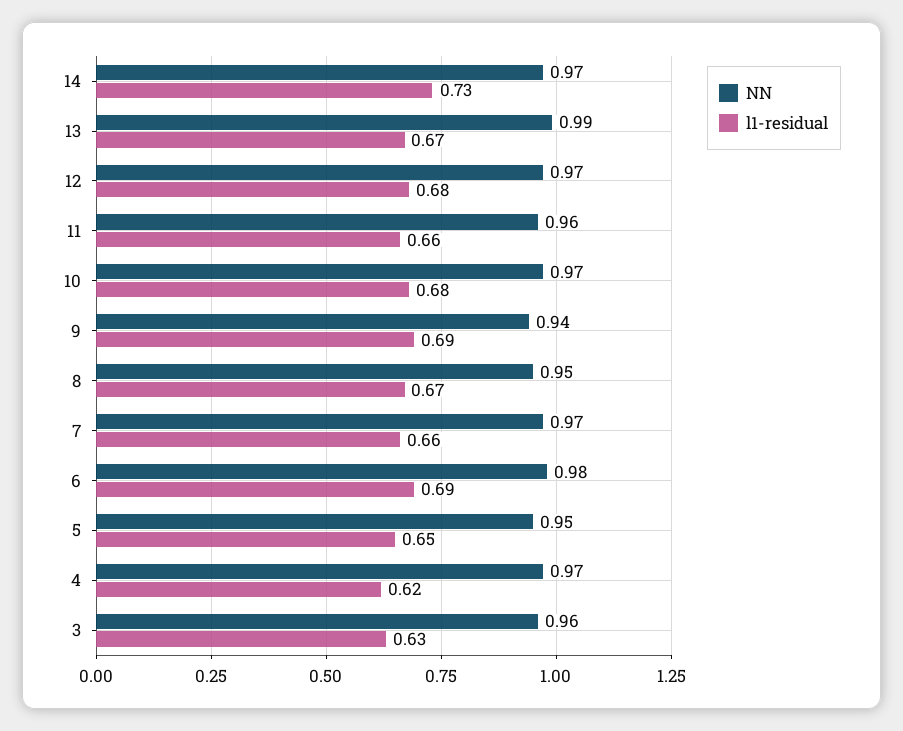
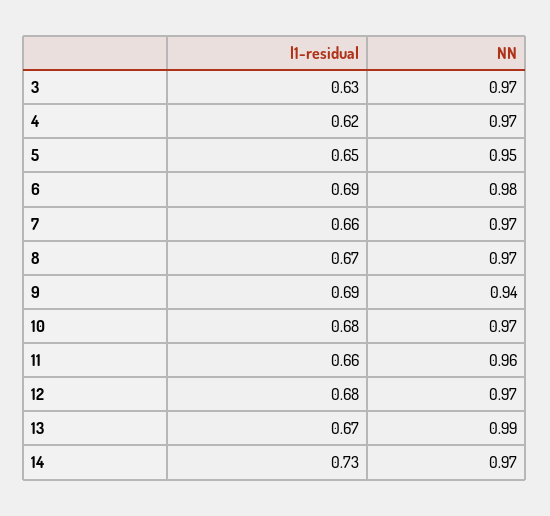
NN, 8: 0.95 -> 0.97
NN, 3: 0.96 -> 0.97

